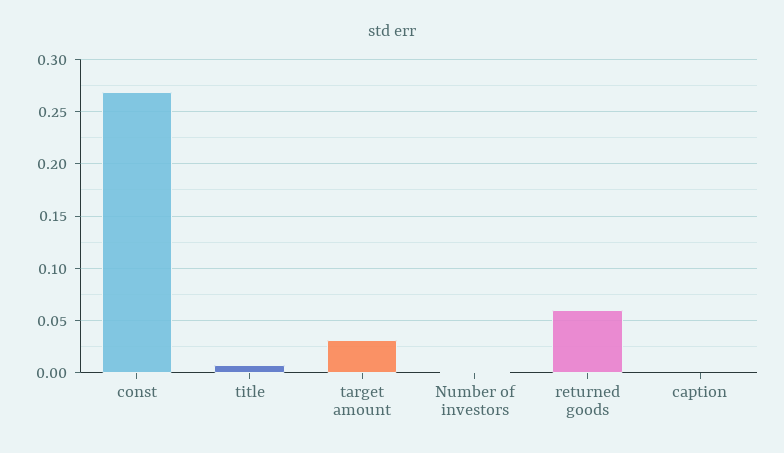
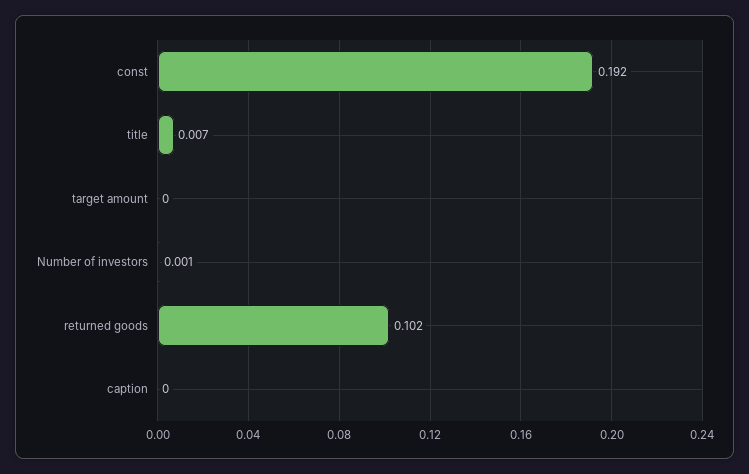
const: 0.27 -> 0.192
target amount: 0.03 -> 0
returned goods: 0.06 -> 0.102

